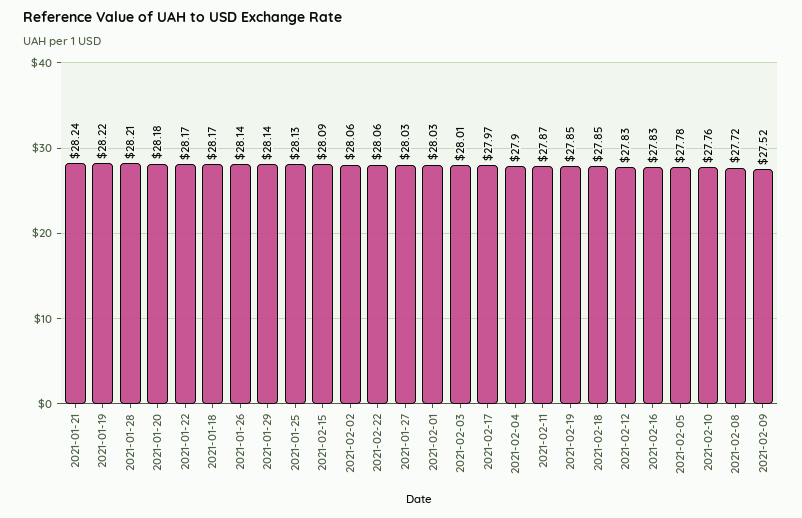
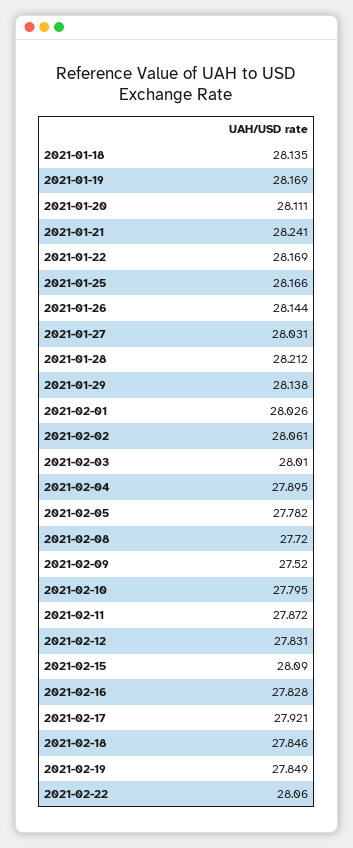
2021-01-19: 28.22 -> 28.169
2021-01-20: 28.18 -> 28.111
2021-01-18: 28.17 -> 28.135
2021-01-25: 28.13 -> 28.166
2021-02-17: 27.97 -> 27.921
2021-02-10: 27.76 -> 27.795

